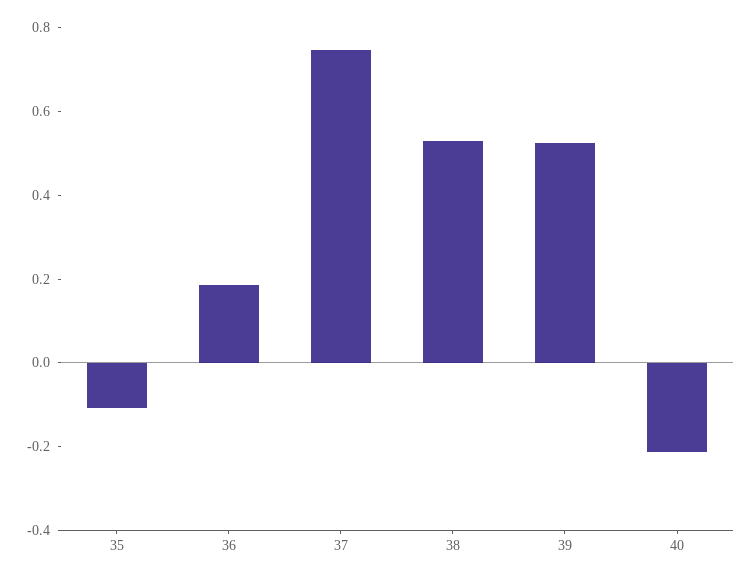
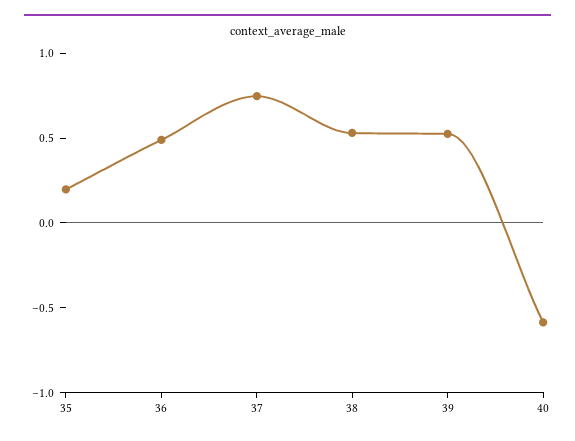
35: -0.1 -> 0.2
36: 0.2 -> 0.5
40: -0.2 -> -0.6

